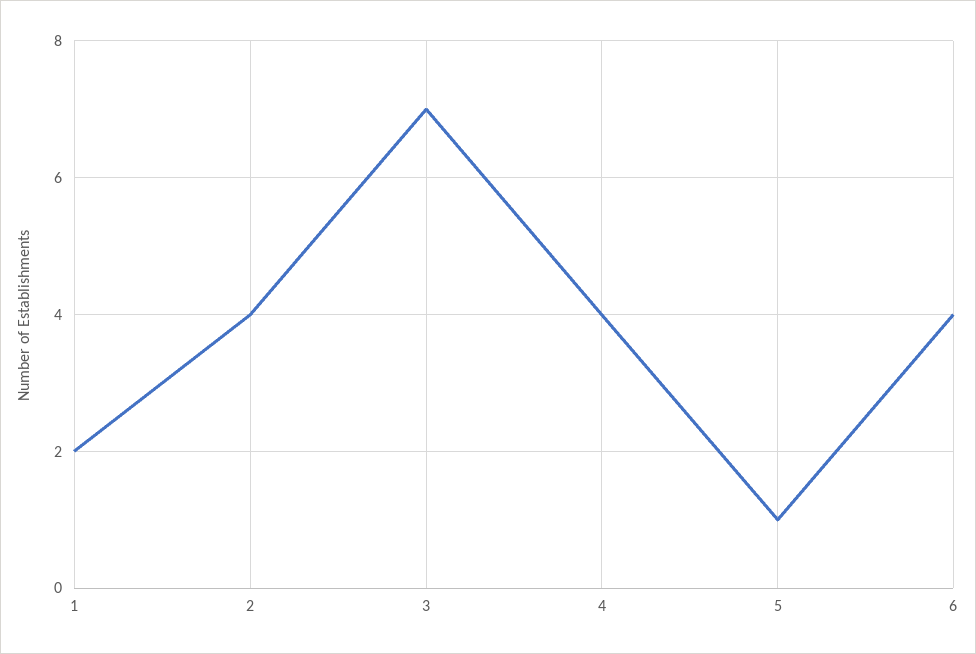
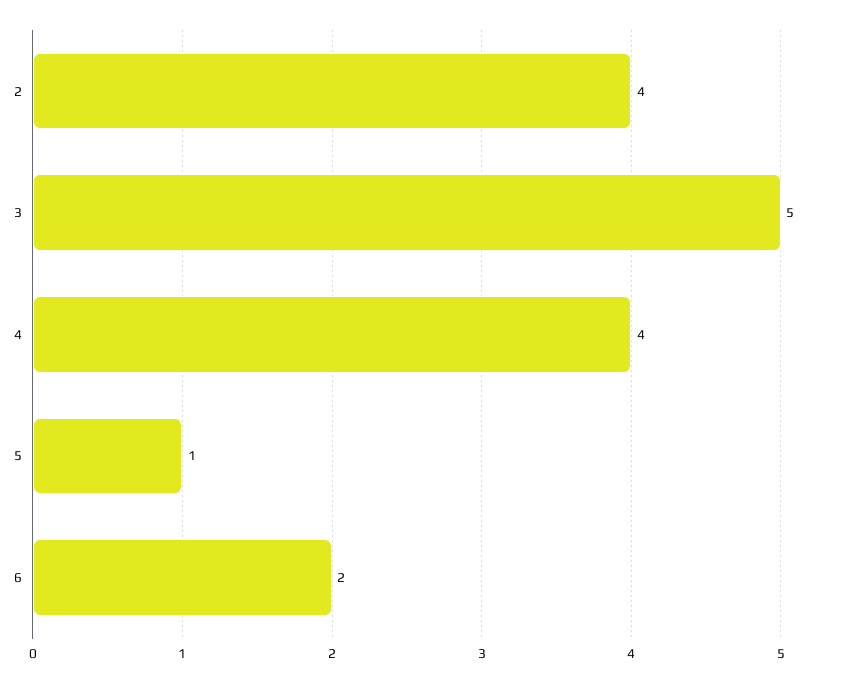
1: 2 -> none
3: 7 -> 5
6: 4 -> 2

